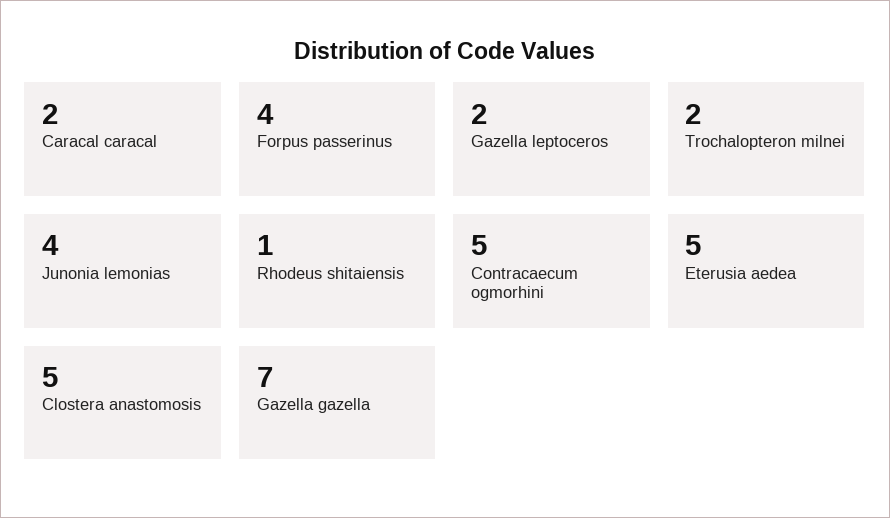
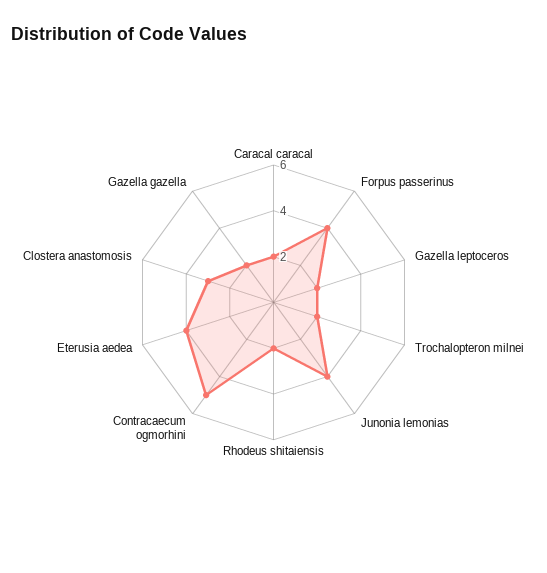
Rhodeus shitaiensis: 1 -> 2
Eterusia aedea: 5 -> 4
Clostera anastomosis: 5 -> 3
Gazella gazella: 7 -> 2

